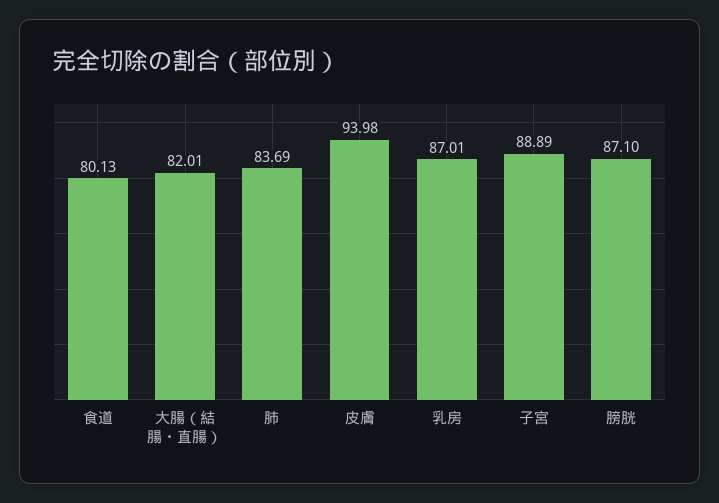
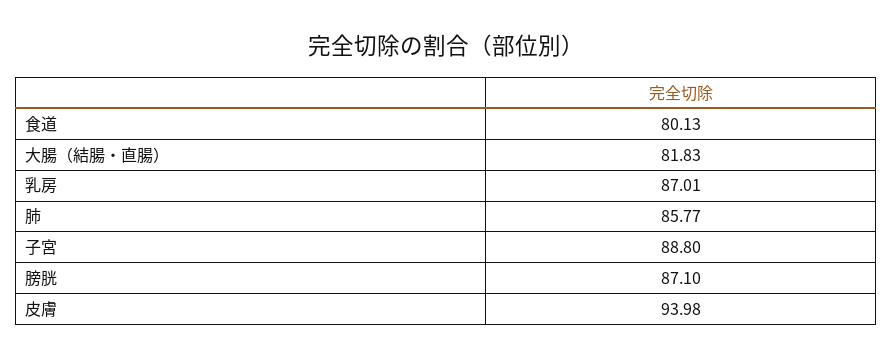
大腸（結腸・直腸）: 82.01 -> 81.83
肺: 83.69 -> 85.77
子宮: 88.89 -> 88.8

